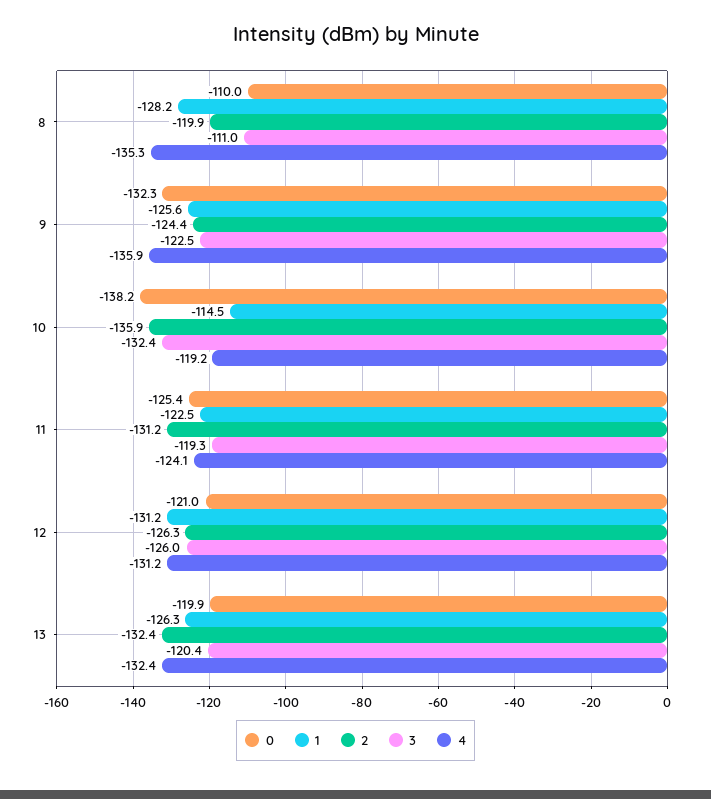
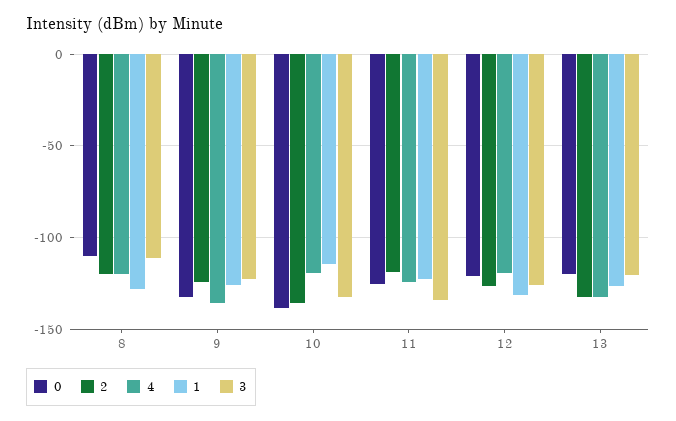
4, 8: -135.3 -> -120
2, 11: -131.2 -> -120
3, 11: -119.3 -> -135
4, 12: -131.2 -> -120

